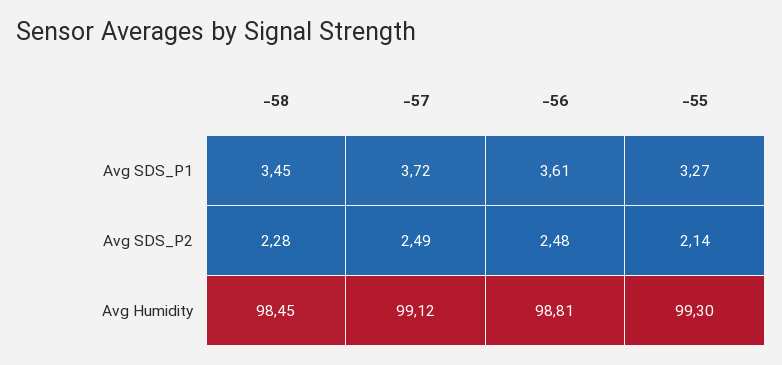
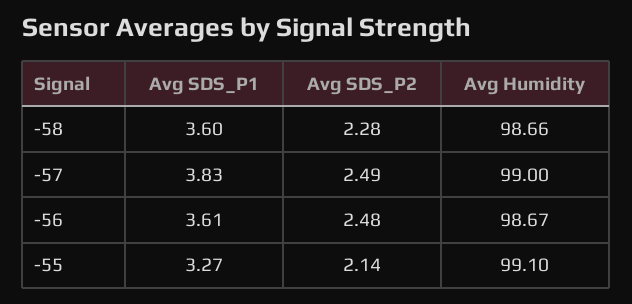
-58, Avg SDS_P1: 3.45 -> 3.6
-57, Avg SDS_P1: 3.72 -> 3.83
-58, Avg Humidity: 98.45 -> 98.66
-57, Avg Humidity: 99.12 -> 99
-56, Avg Humidity: 98.81 -> 98.67
-55, Avg Humidity: 99.3 -> 99.1

